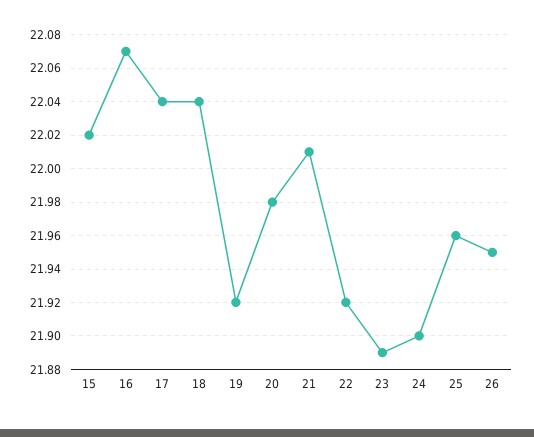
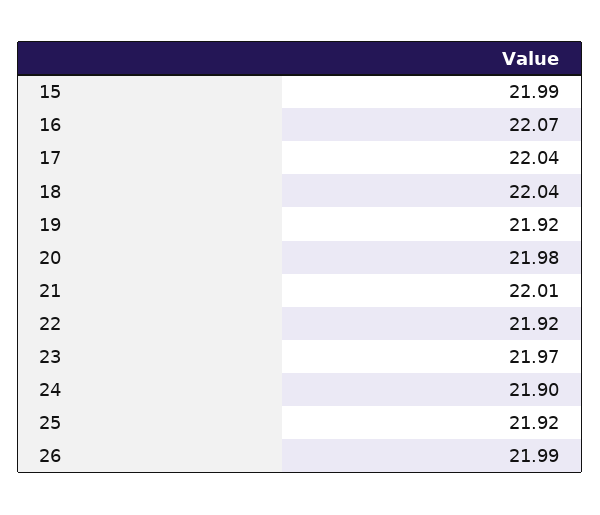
15: 22.02 -> 21.99
23: 21.89 -> 21.97
25: 21.96 -> 21.92
26: 21.95 -> 21.99

